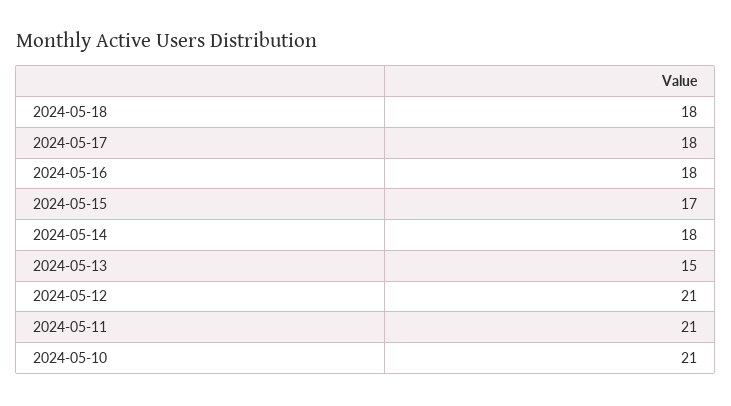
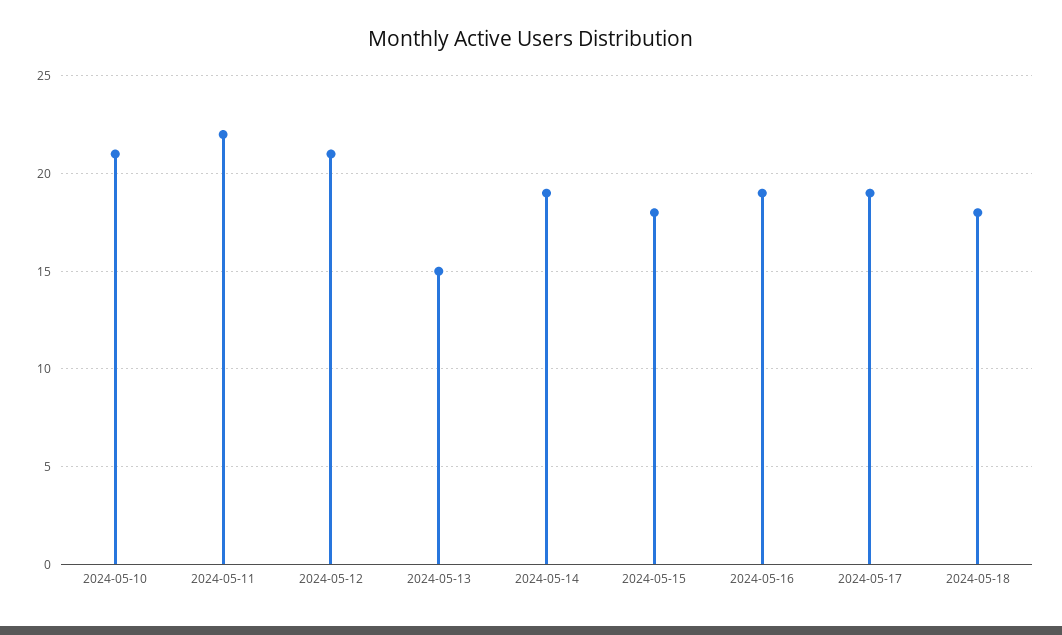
2024-05-17: 18 -> 19
2024-05-16: 18 -> 19
2024-05-15: 17 -> 18
2024-05-14: 18 -> 19
2024-05-11: 21 -> 22

